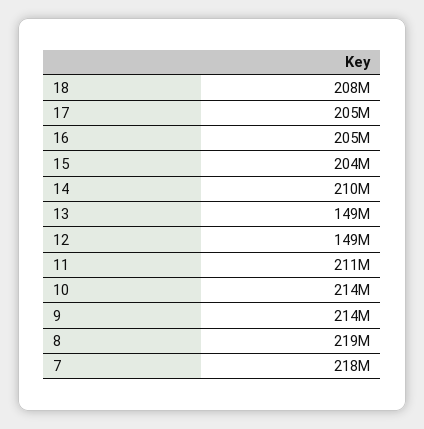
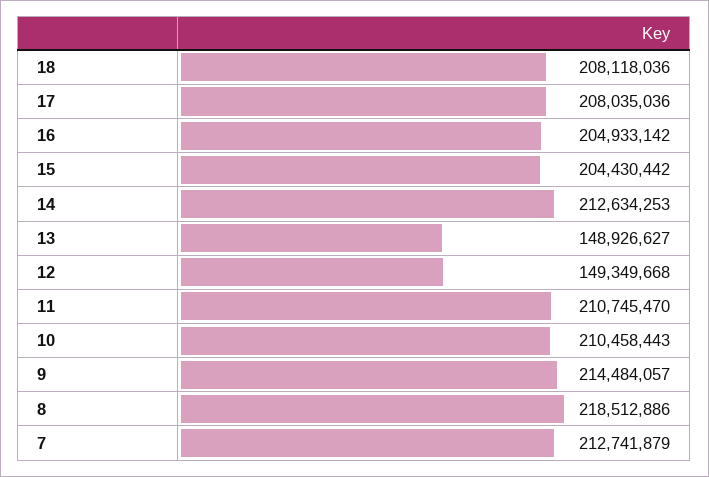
17: 205000000 -> 208035036
14: 210000000 -> 212634253
10: 214000000 -> 210458443
7: 218000000 -> 212741879

